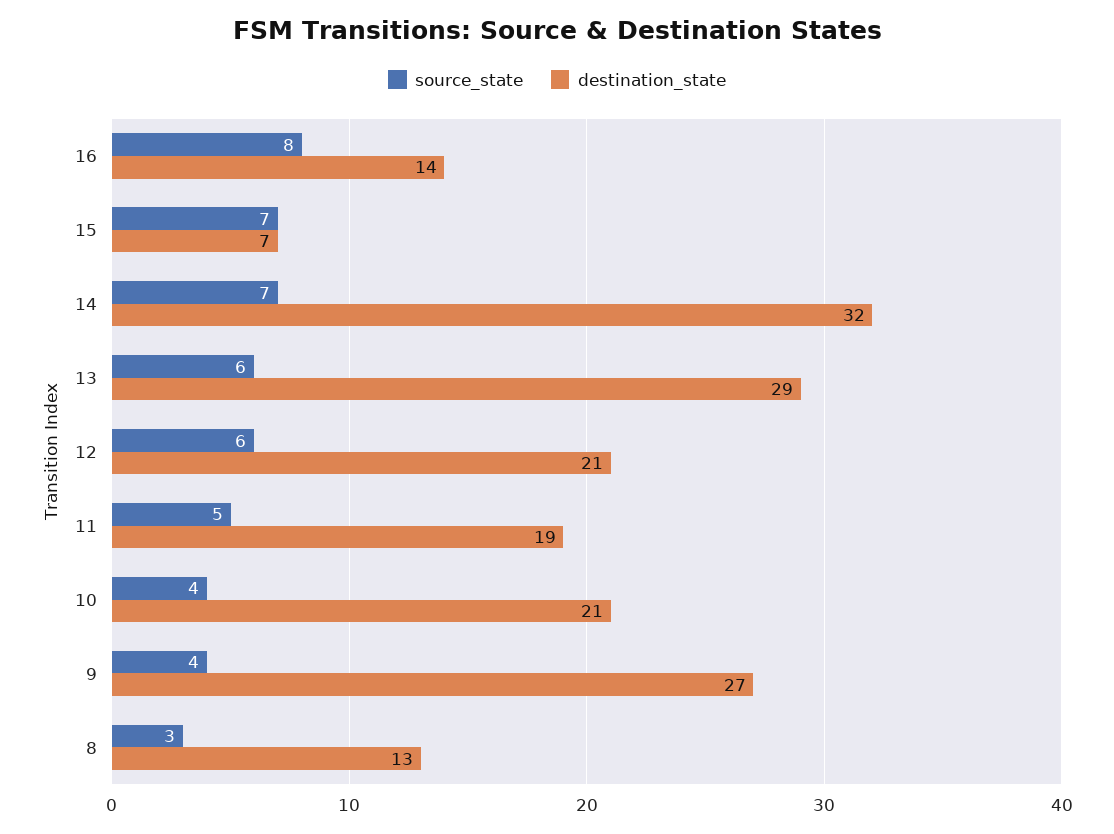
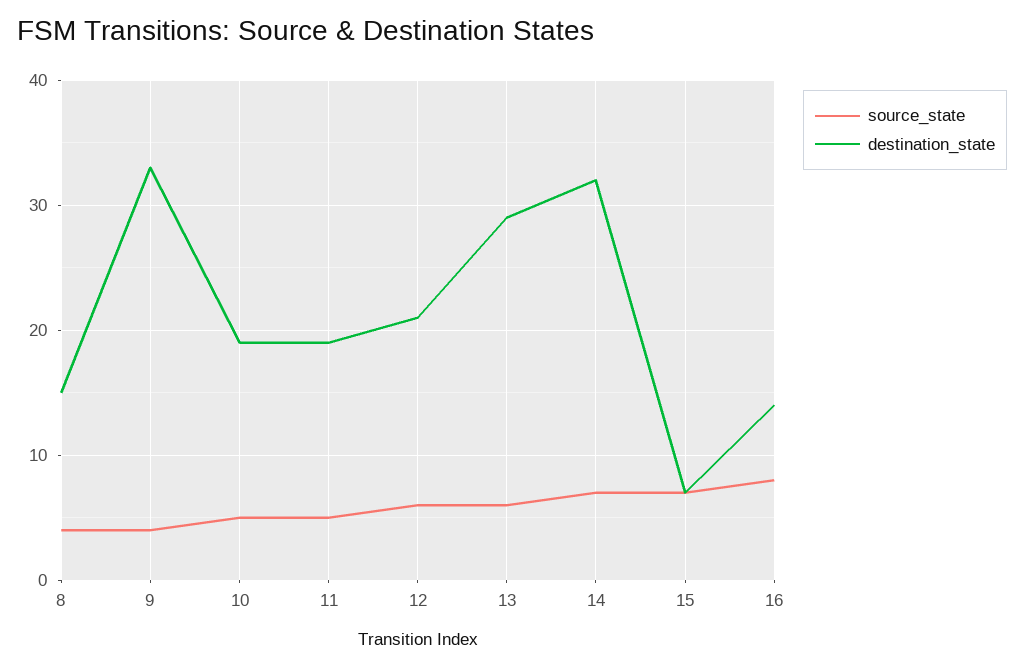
source_state, 10: 4 -> 5
destination_state, 10: 21 -> 19
destination_state, 9: 27 -> 33
source_state, 8: 3 -> 4
destination_state, 8: 13 -> 15

